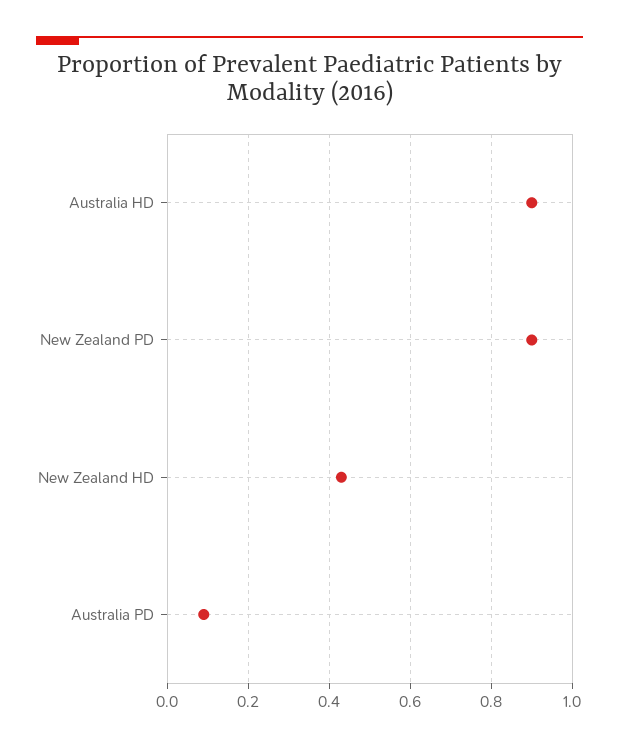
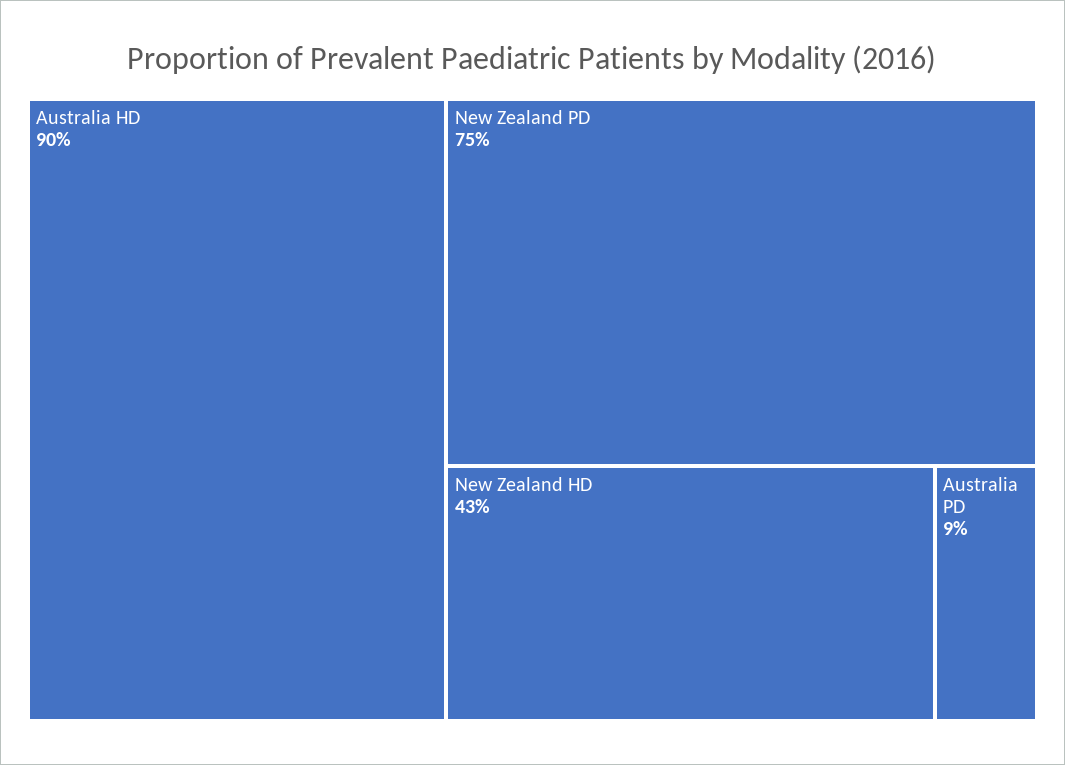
New Zealand PD: 0.9 -> 0.75

